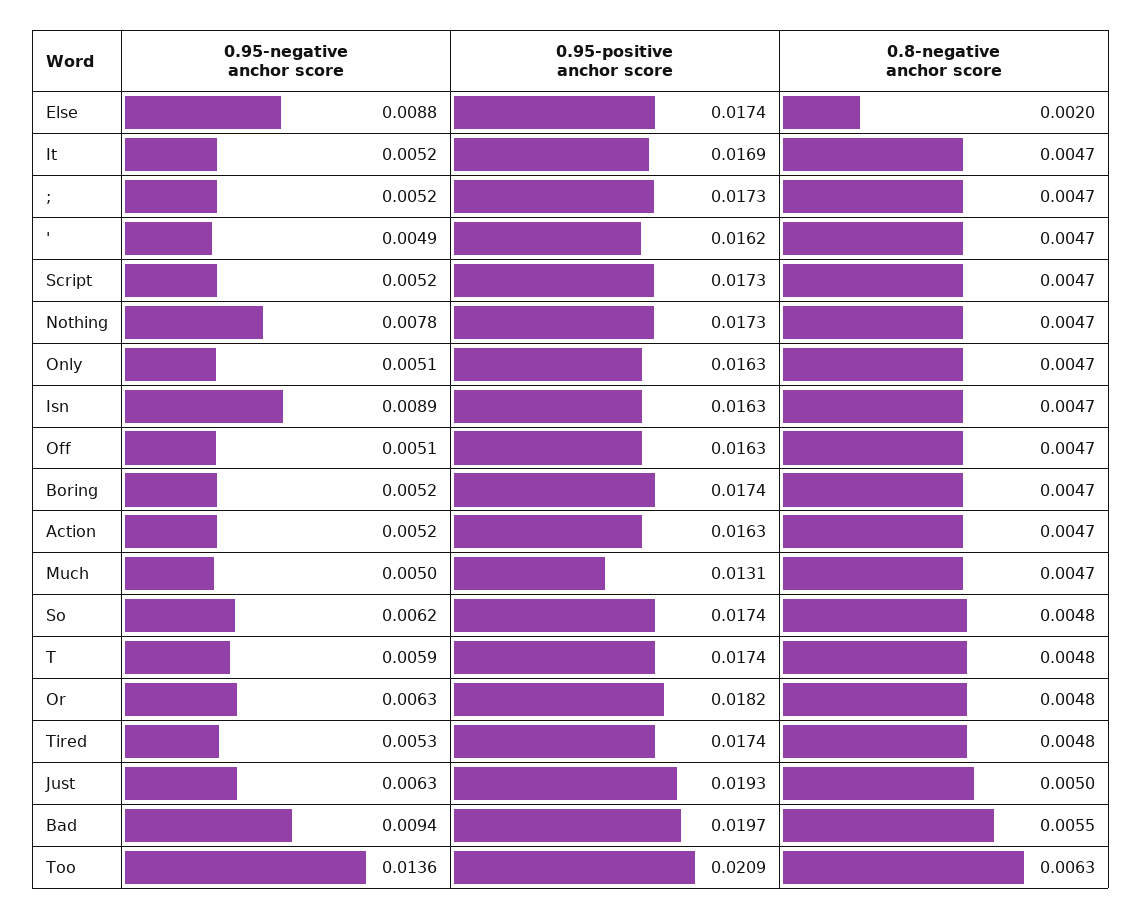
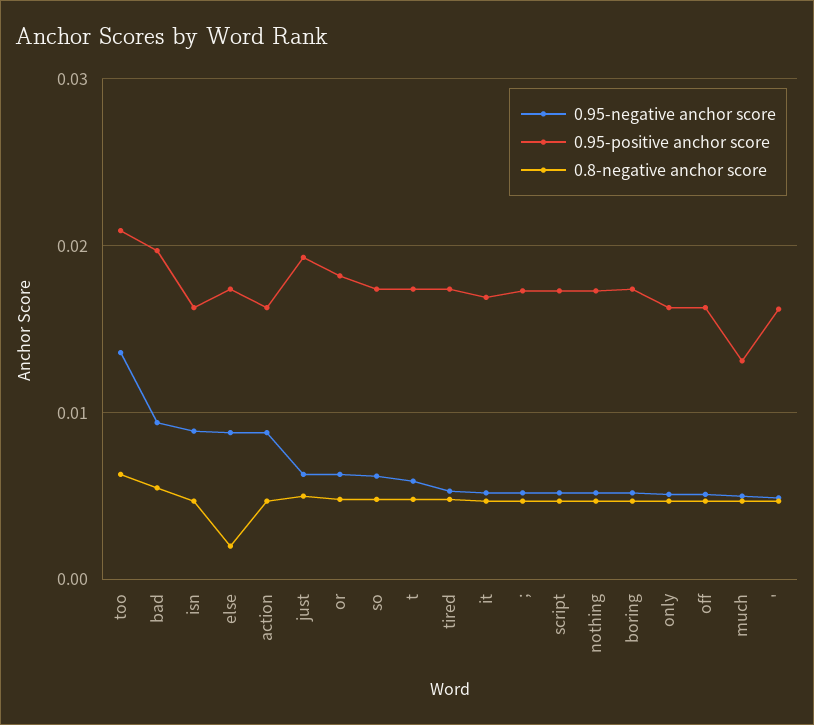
0.95-negative anchor score, Nothing: 0.0078 -> 0.005
0.95-negative anchor score, Action: 0.0052 -> 0.009

